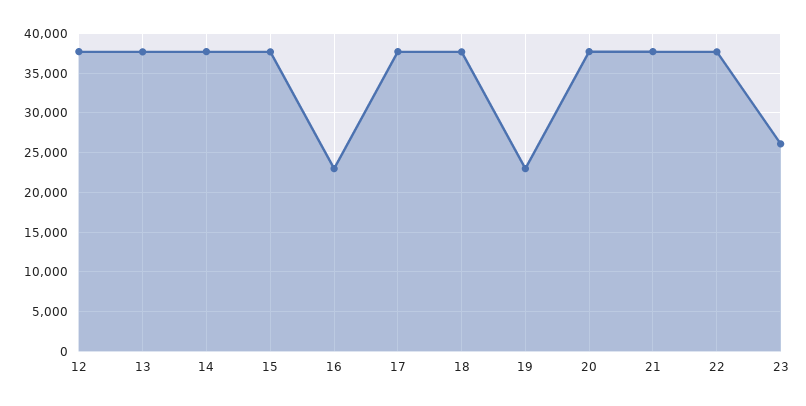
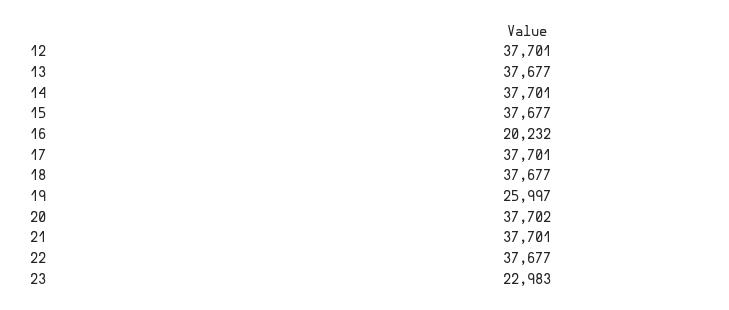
16: 23000 -> 20232
19: 23000 -> 25997
23: 26000 -> 22983

